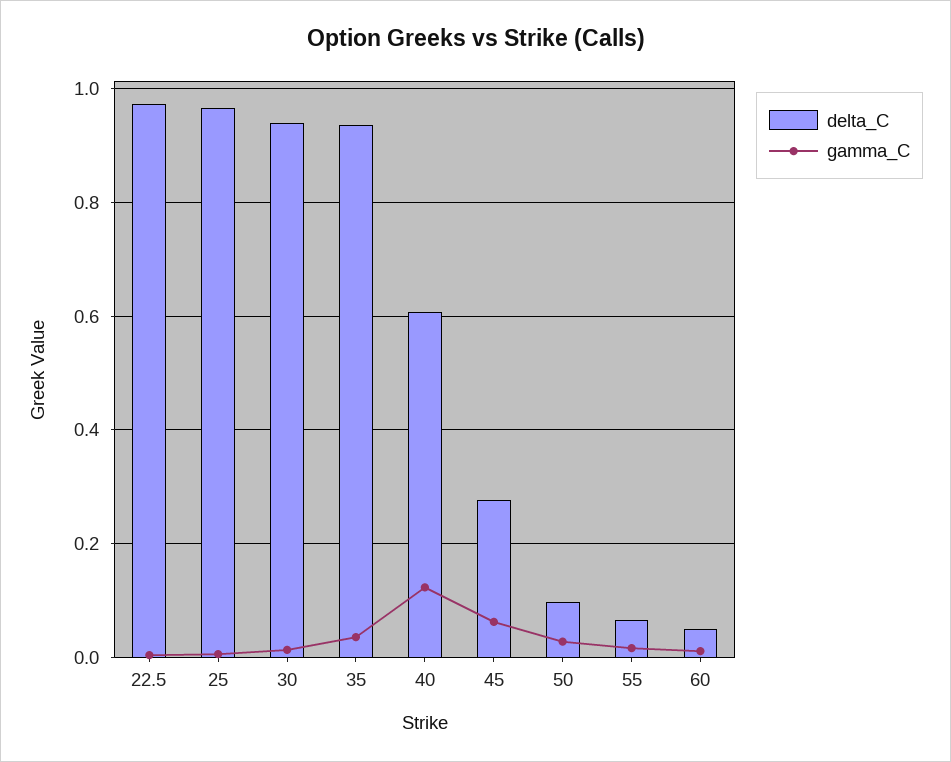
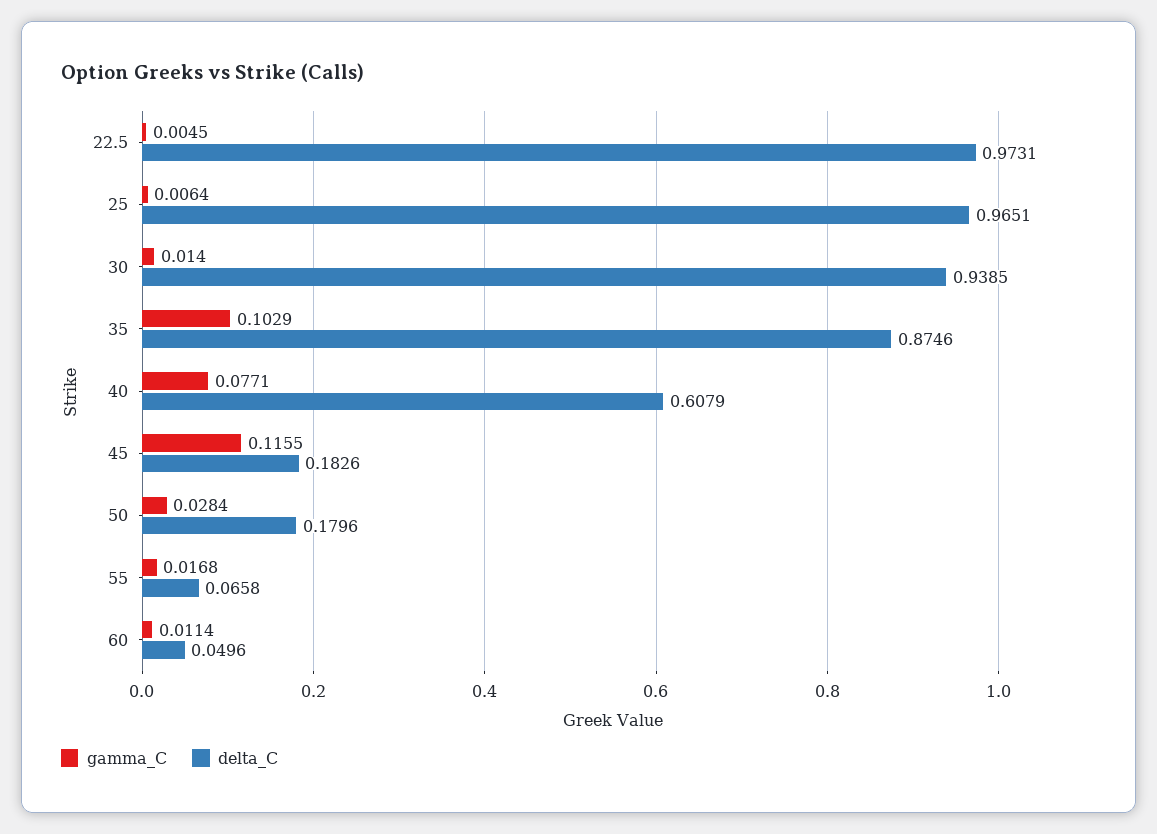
delta_C, 35: 0.94 -> 0.8746
gamma_C, 35: 0.04 -> 0.1029
gamma_C, 40: 0.12 -> 0.0771
delta_C, 45: 0.28 -> 0.1826
gamma_C, 45: 0.06 -> 0.1155
delta_C, 50: 0.1 -> 0.1796

